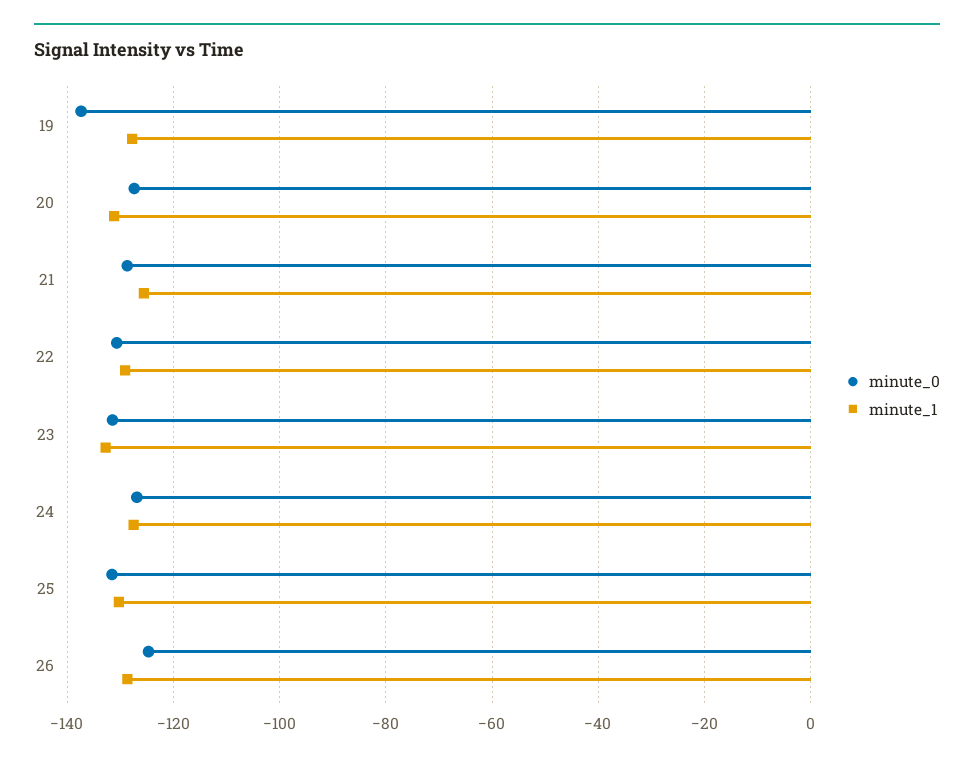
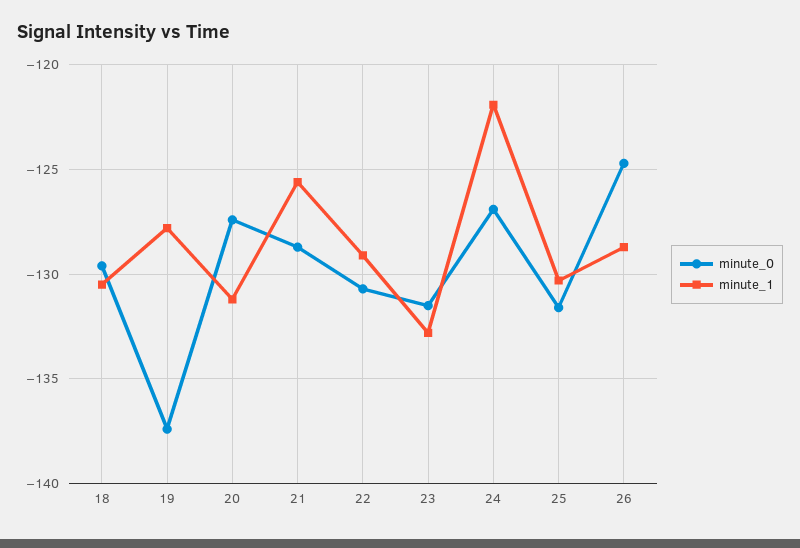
minute_1, 24: -128 -> -122
minute_0, 18: none -> -129.5
minute_1, 18: none -> -130.5

